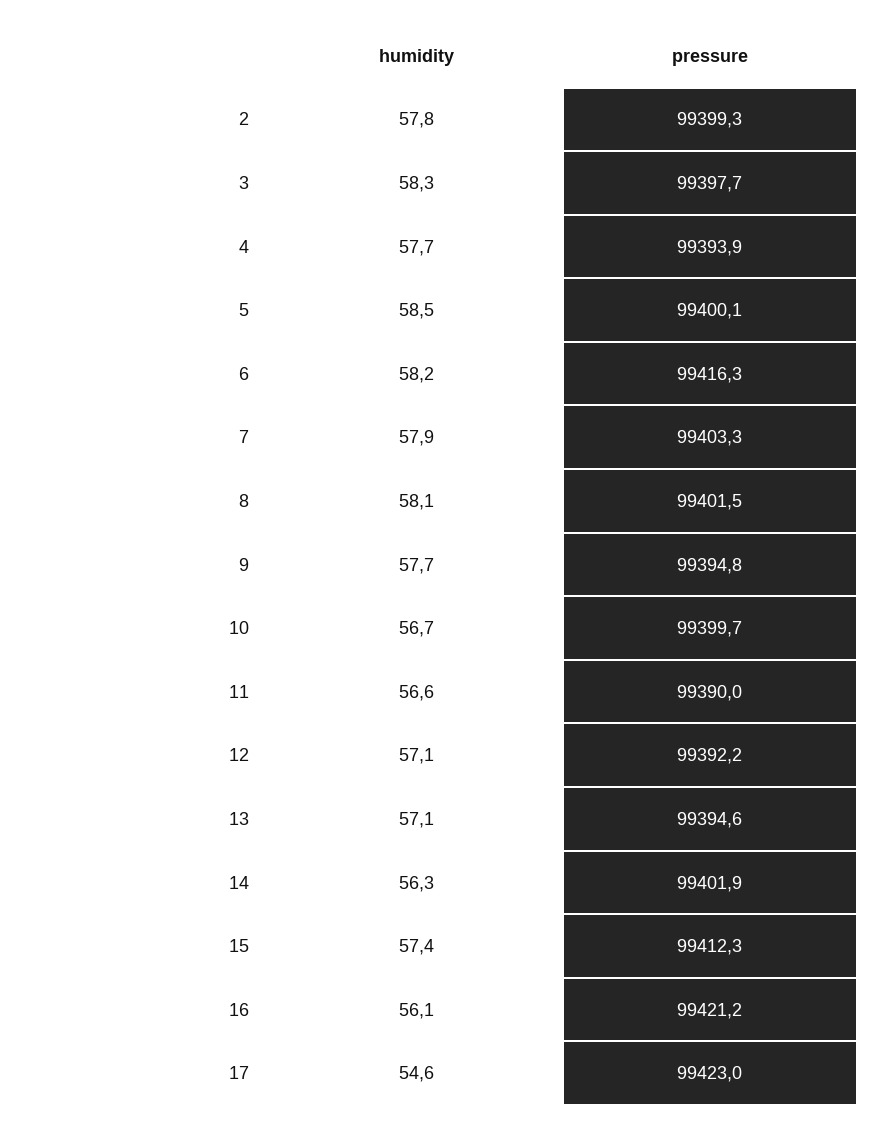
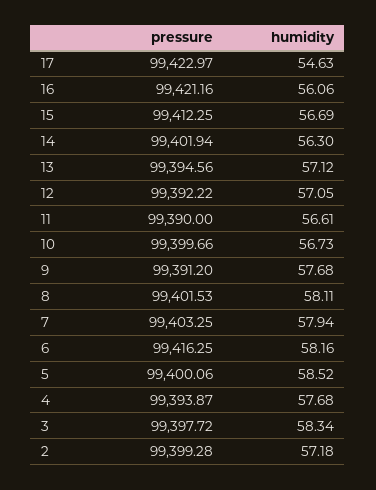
humidity, 2: 57.8 -> 57.18
pressure, 9: 99394.8 -> 99391.2
humidity, 15: 57.4 -> 56.69

